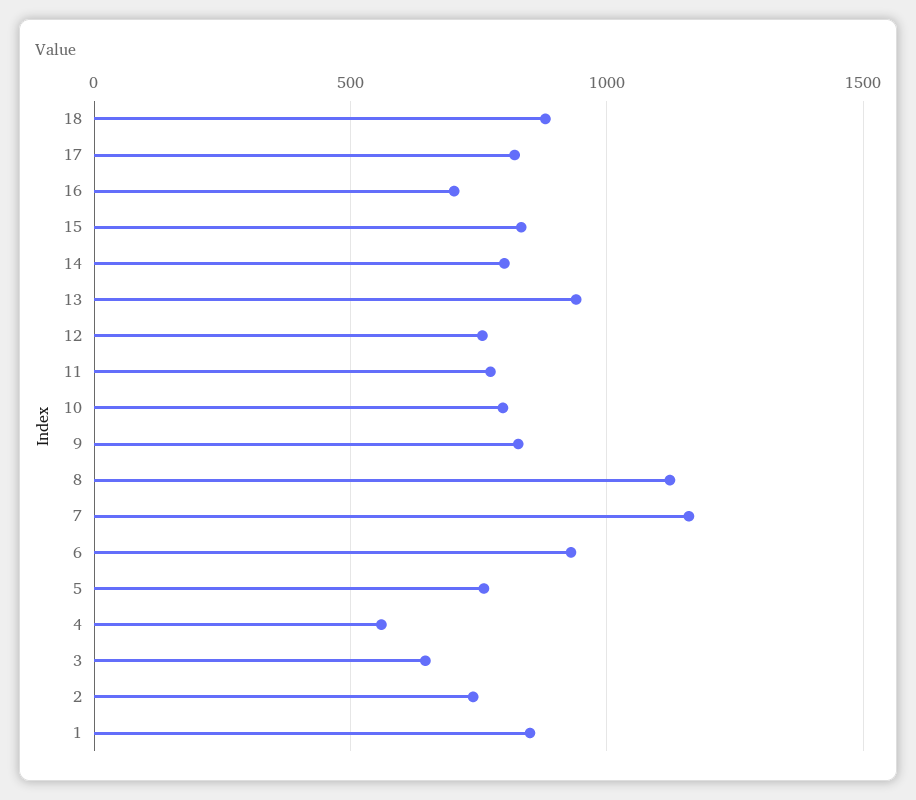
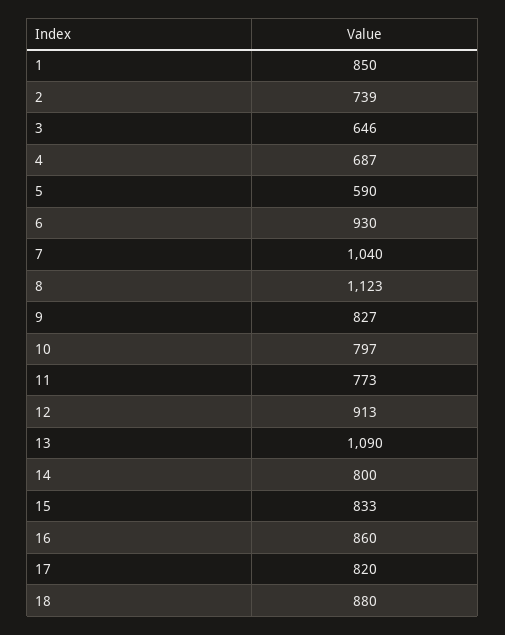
16: 700 -> 860
13: 950 -> 1090
12: 750 -> 913
7: 1150 -> 1040
5: 750 -> 590
4: 550 -> 687

